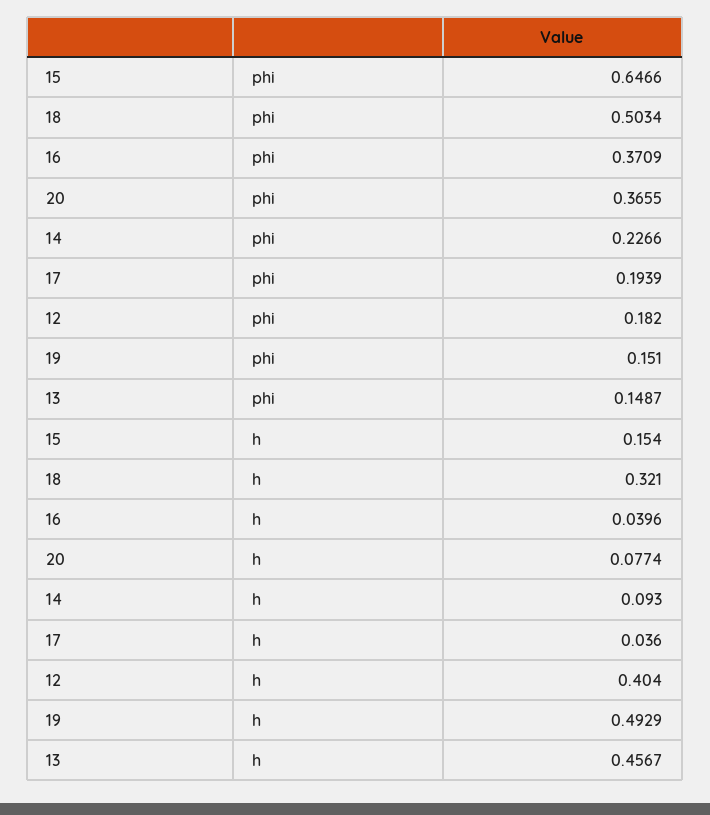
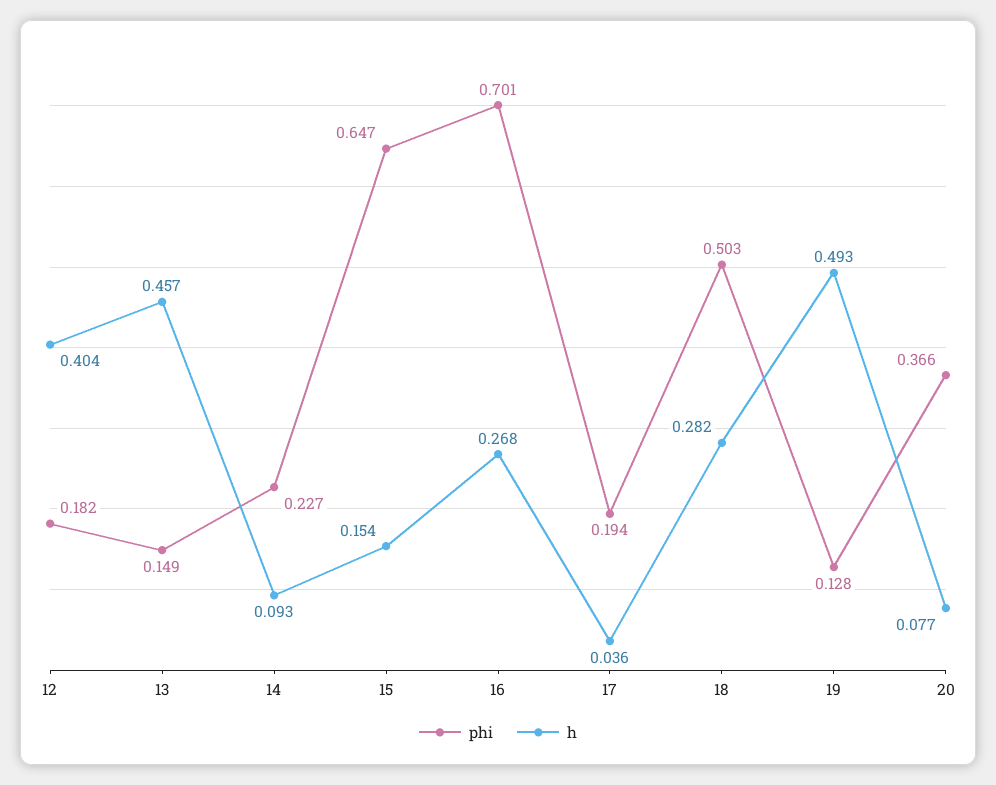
phi, 16: 0.3709 -> 0.701
phi, 19: 0.151 -> 0.128
h, 18: 0.321 -> 0.282
h, 16: 0.0396 -> 0.268

